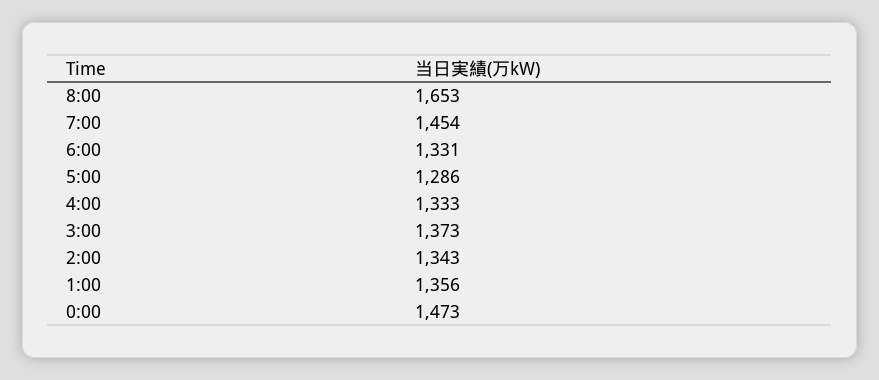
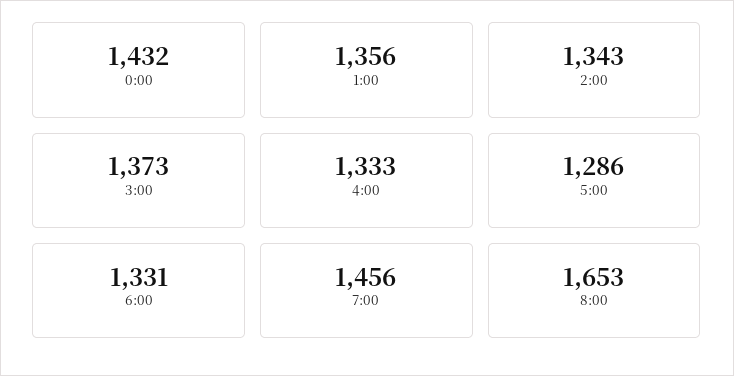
7:00: 1454 -> 1456
0:00: 1473 -> 1432

